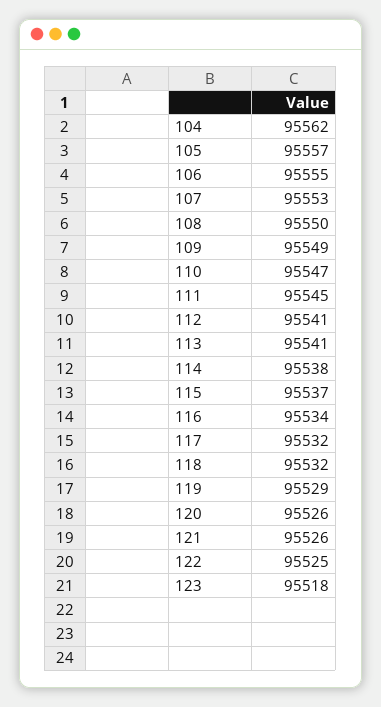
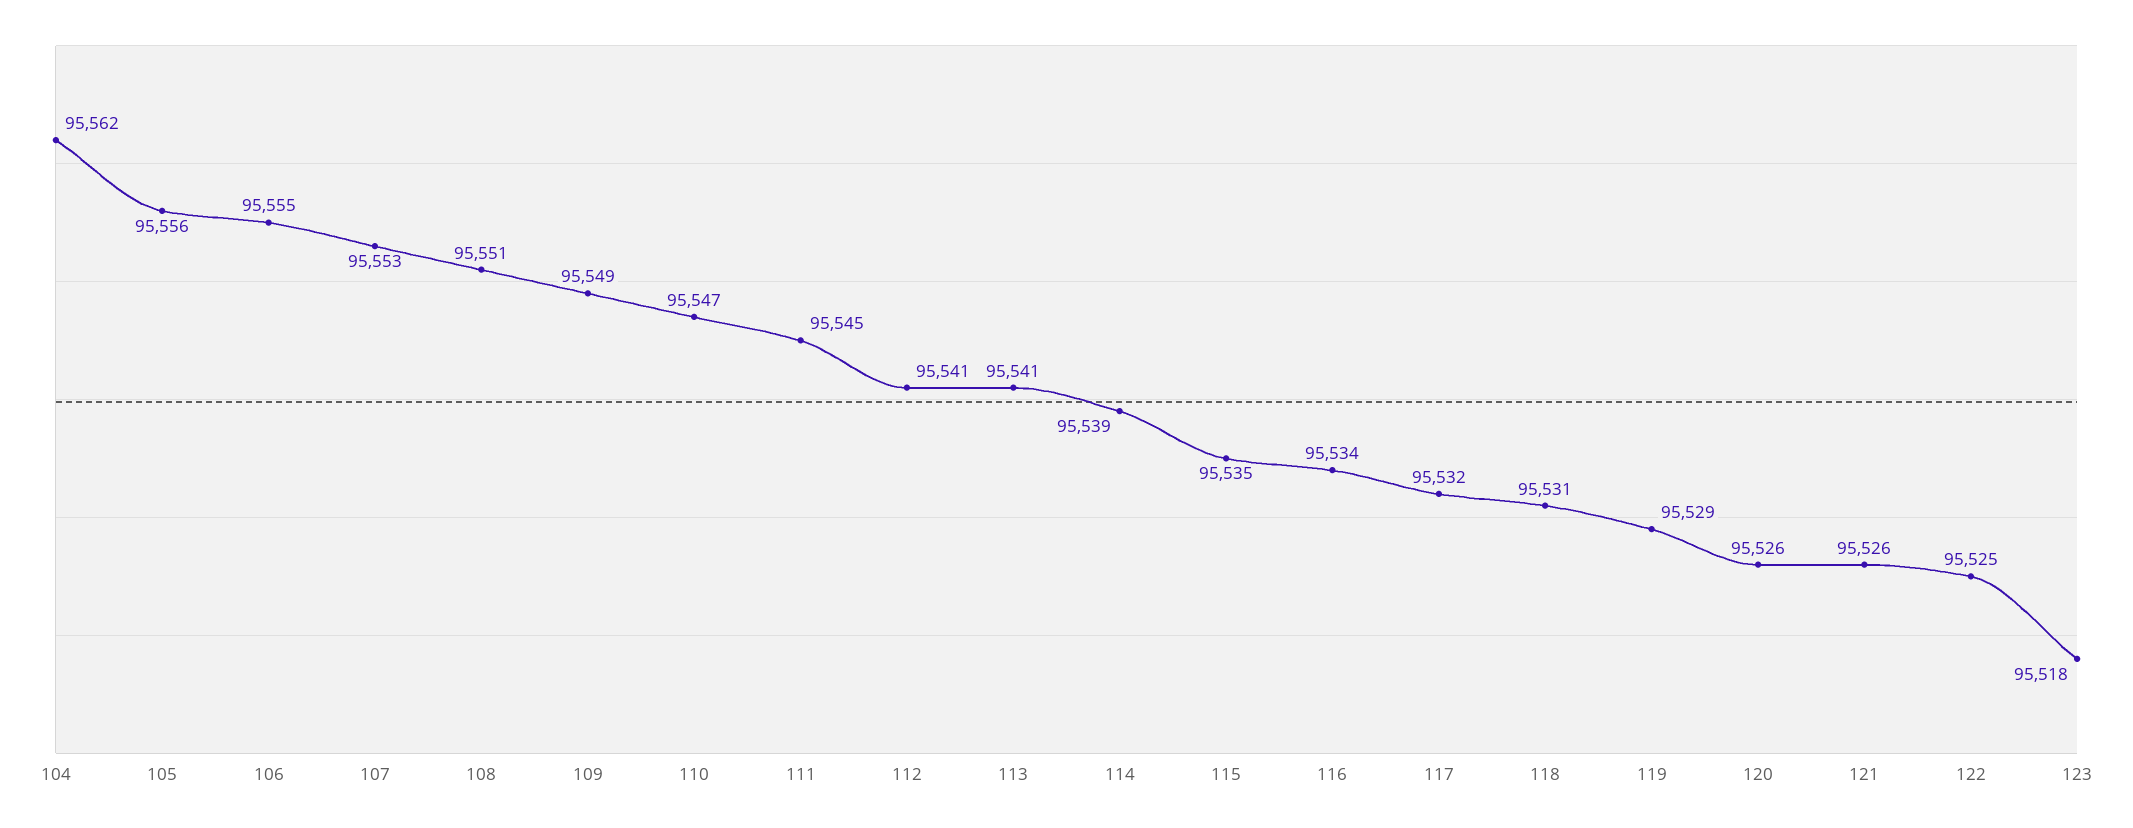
105: 95557 -> 95556
108: 95550 -> 95551
114: 95538 -> 95539
115: 95537 -> 95535
118: 95532 -> 95531

